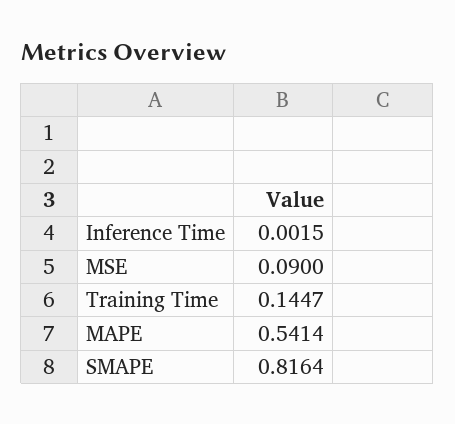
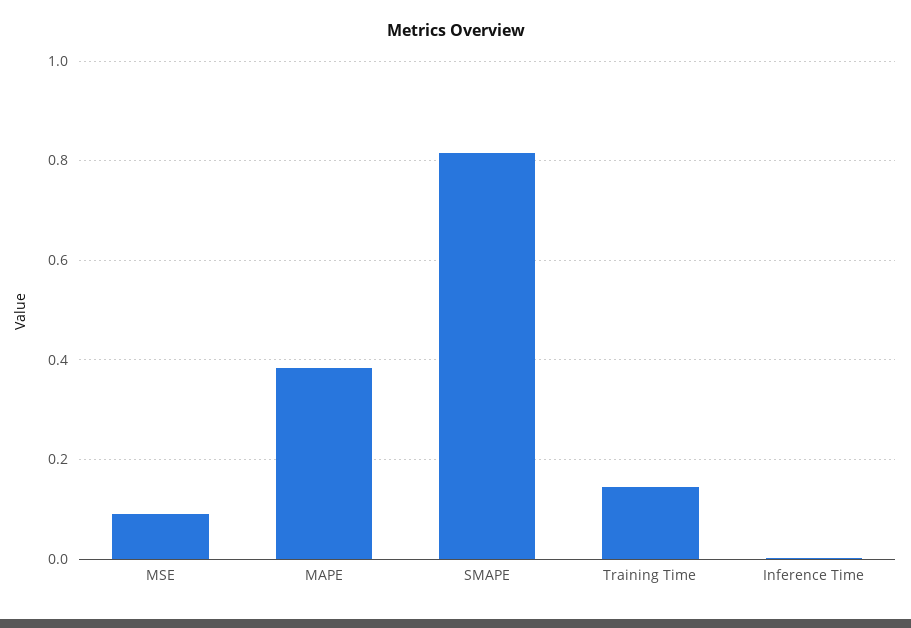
MAPE: 0.5414 -> 0.38

